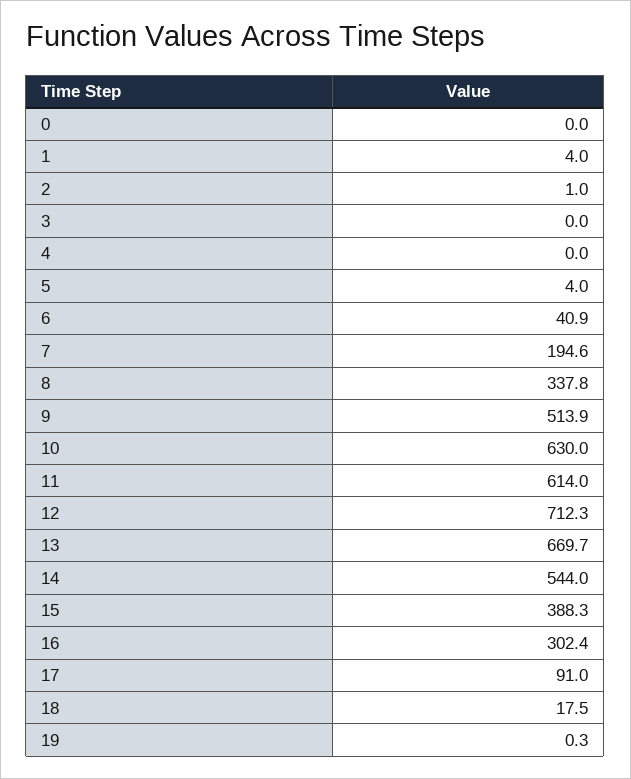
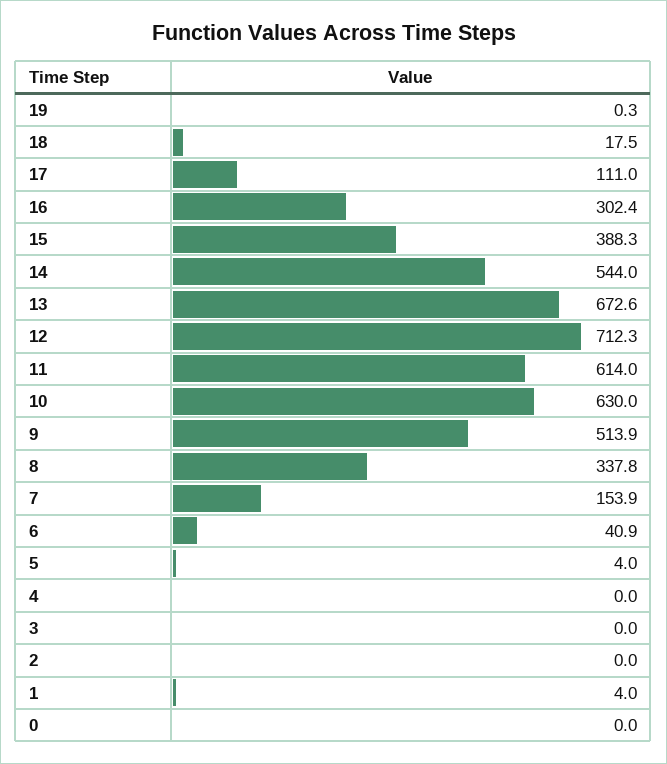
2: 1 -> 0
7: 194.6 -> 153.9
13: 669.7 -> 672.6
17: 91 -> 111

